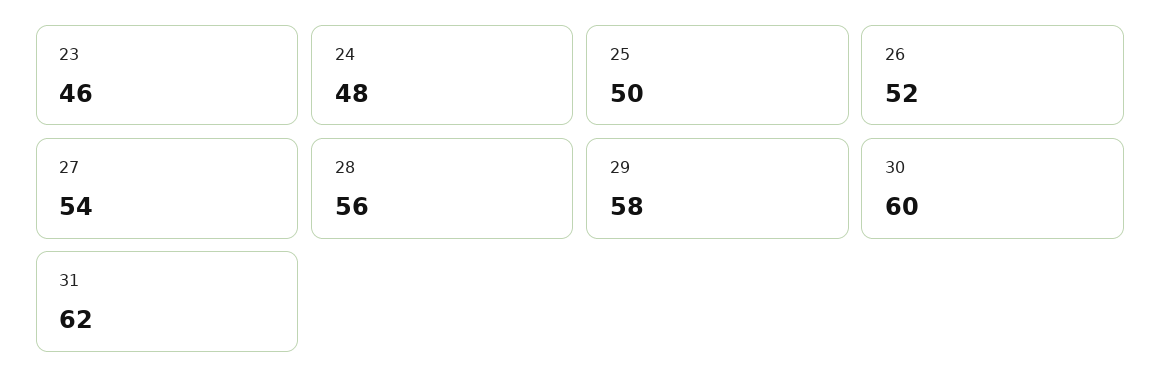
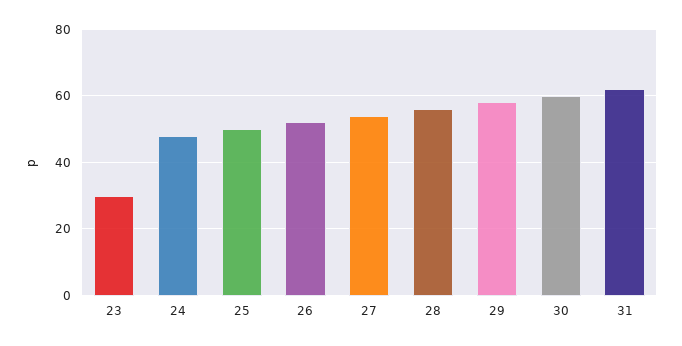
23: 46 -> 30

